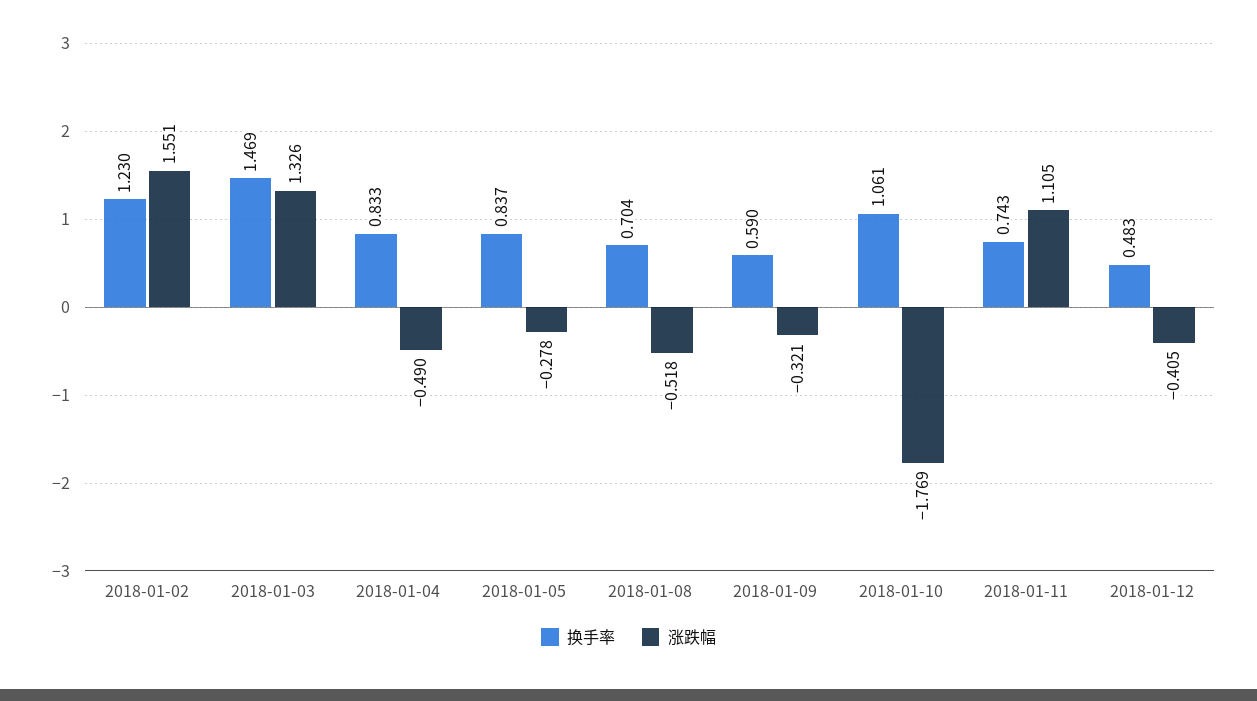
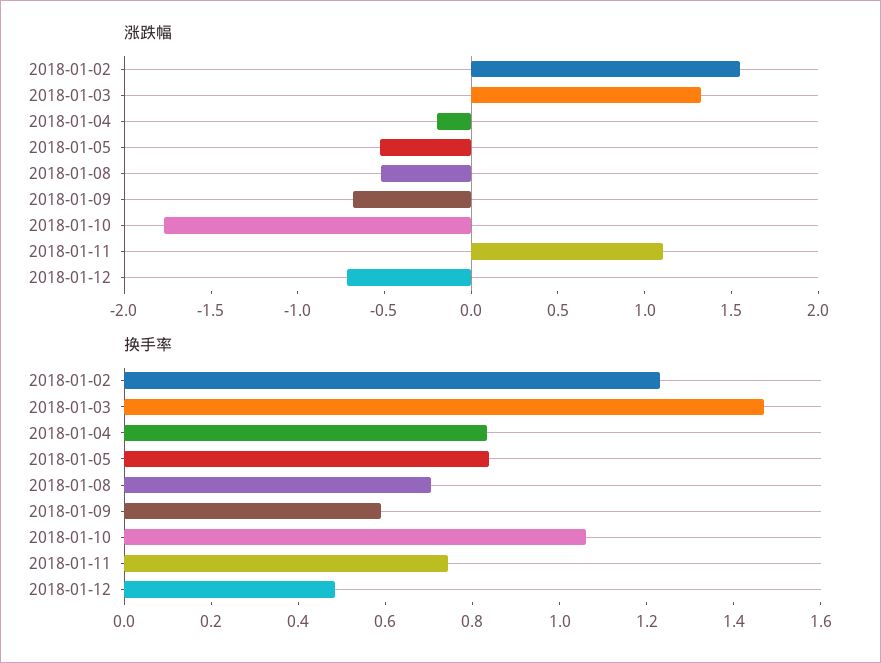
涨跌幅, 2018-01-04: -0.49 -> -0.2
涨跌幅, 2018-01-05: -0.278 -> -0.5
涨跌幅, 2018-01-09: -0.321 -> -0.7
涨跌幅, 2018-01-12: -0.405 -> -0.7

